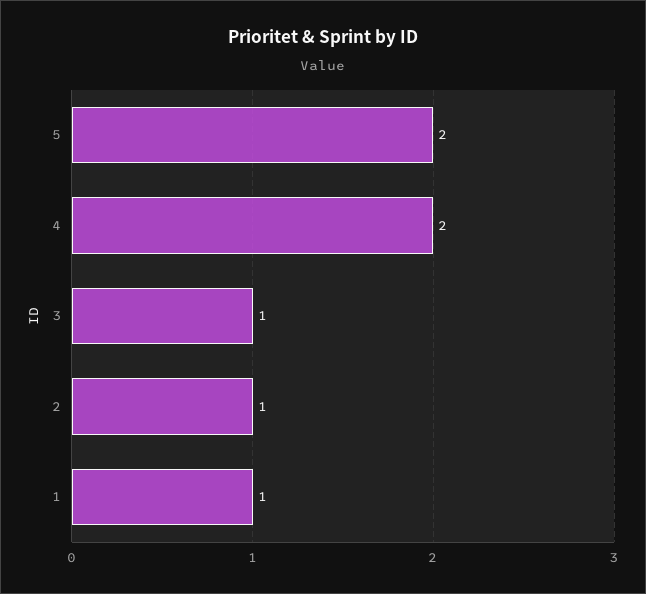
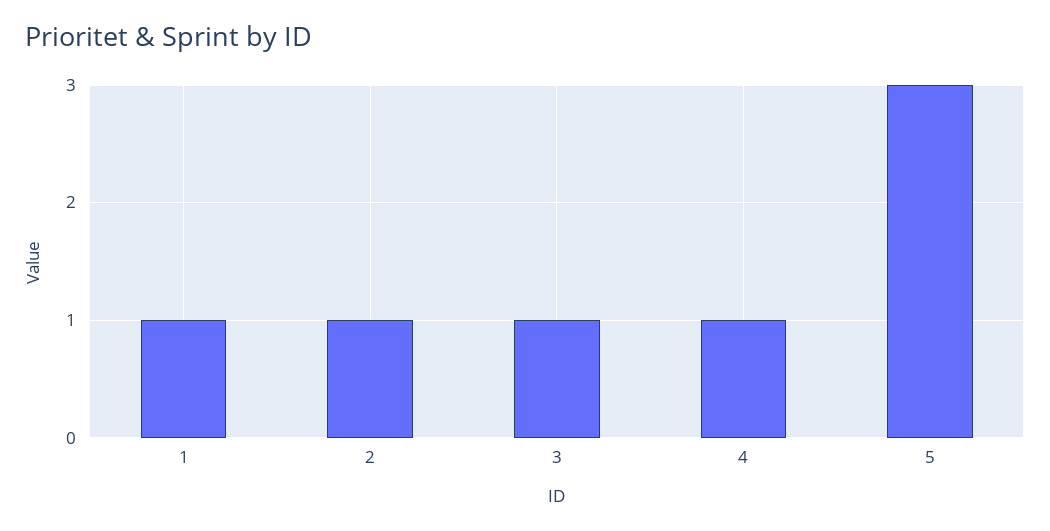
5: 2 -> 3
4: 2 -> 1

